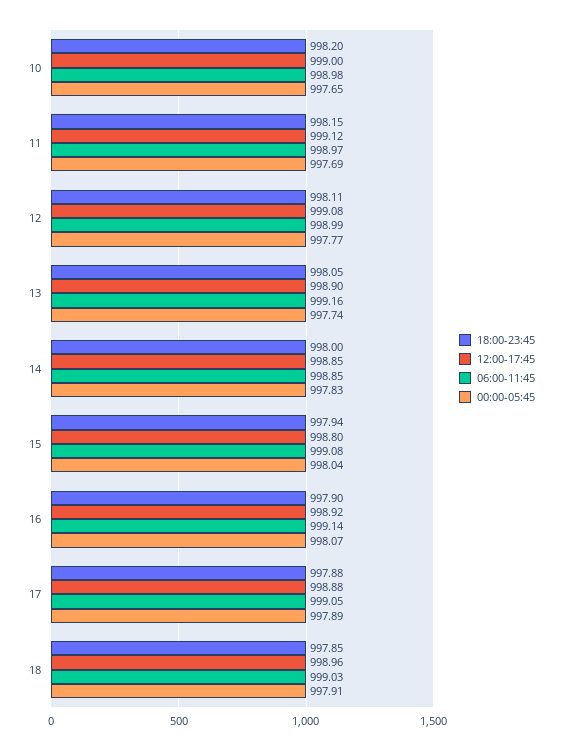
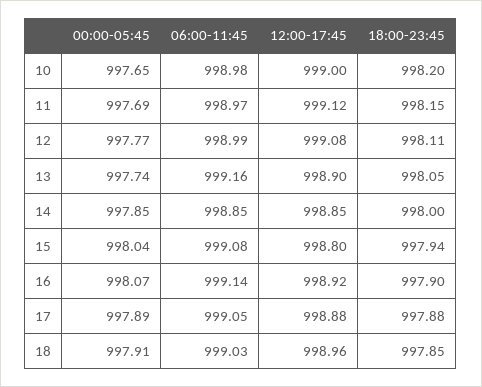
00:00-05:45, 14: 997.83 -> 997.85

